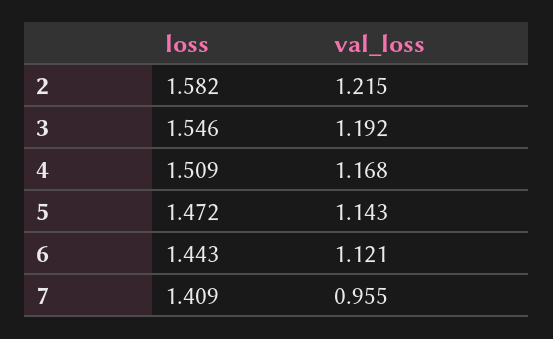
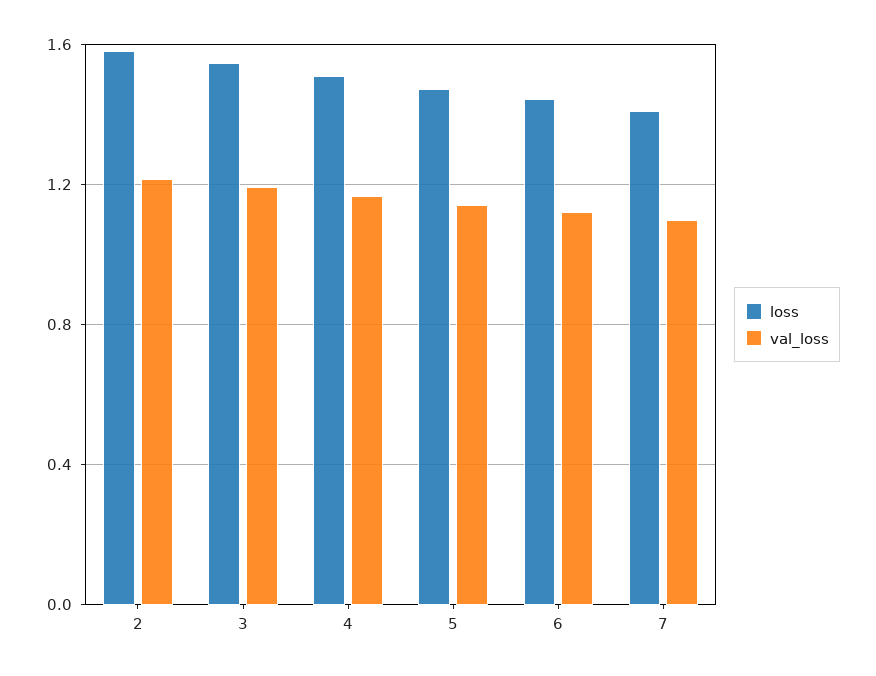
val_loss, 7: 0.955 -> 1.1

